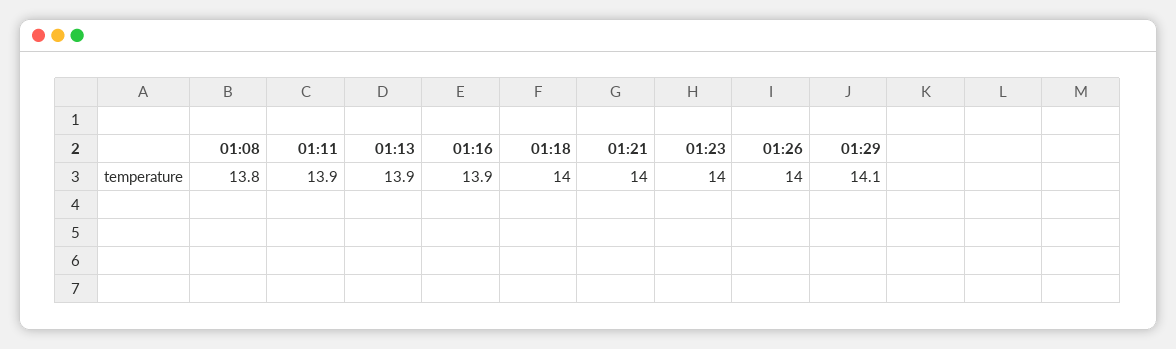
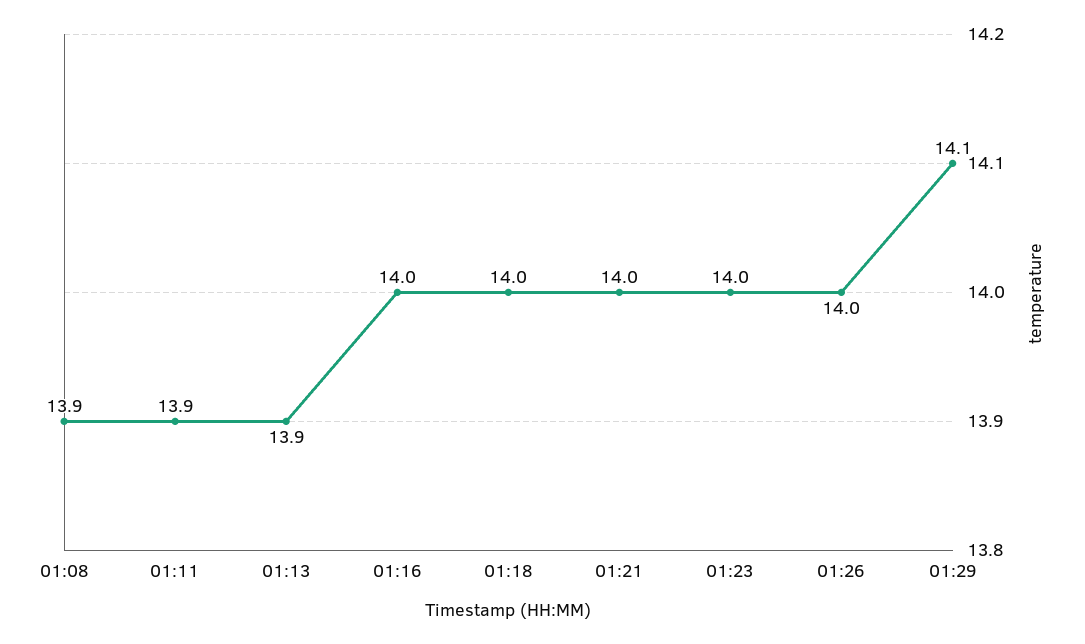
01:08: 13.8 -> 13.9
01:16: 13.9 -> 14

